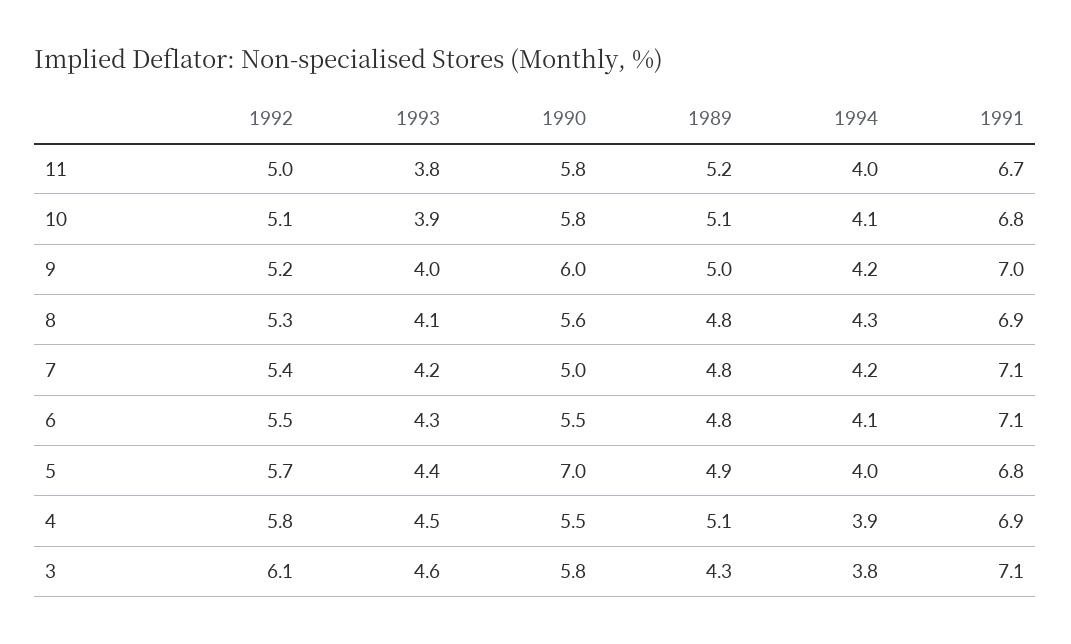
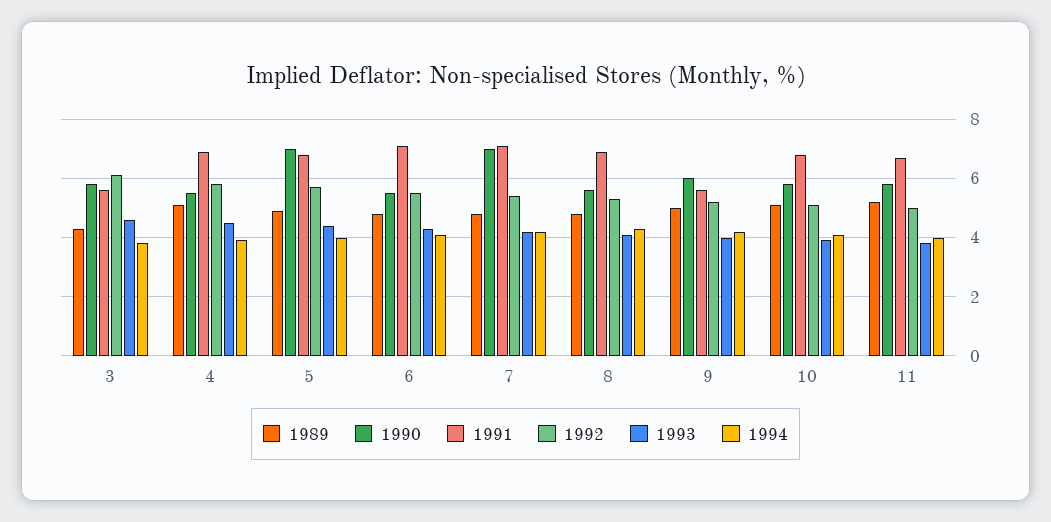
1991, 9: 7 -> 5.5
1990, 7: 5 -> 7
1991, 3: 7.1 -> 5.5

